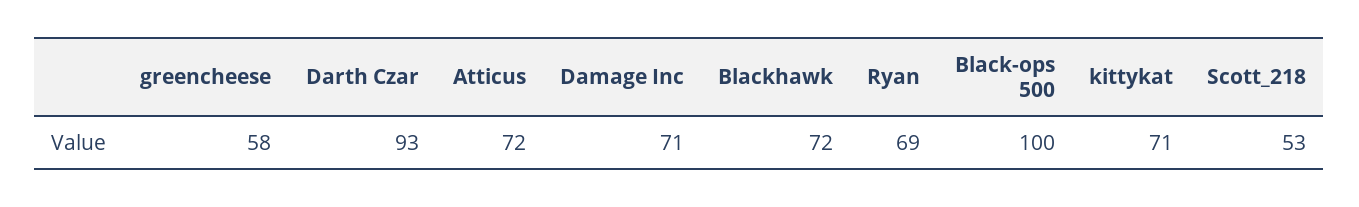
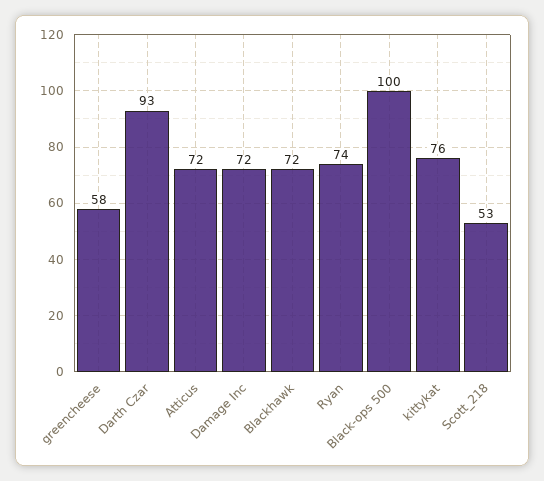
Damage Inc: 71 -> 72
Ryan: 69 -> 74
kittykat: 71 -> 76

